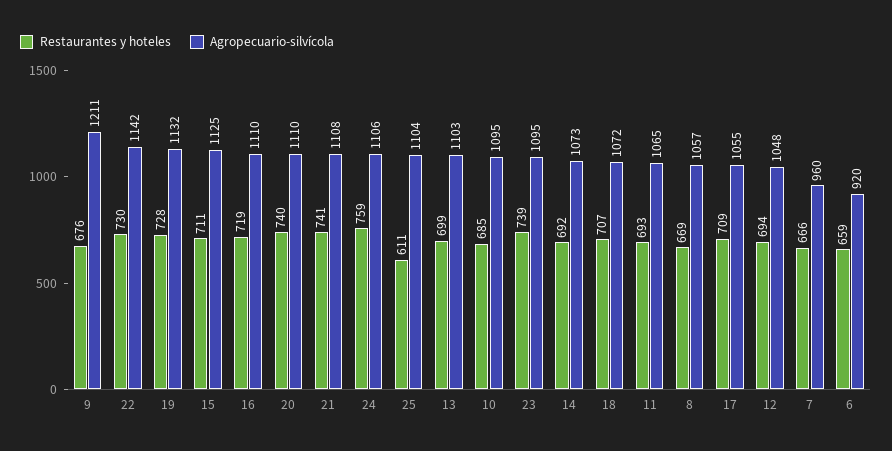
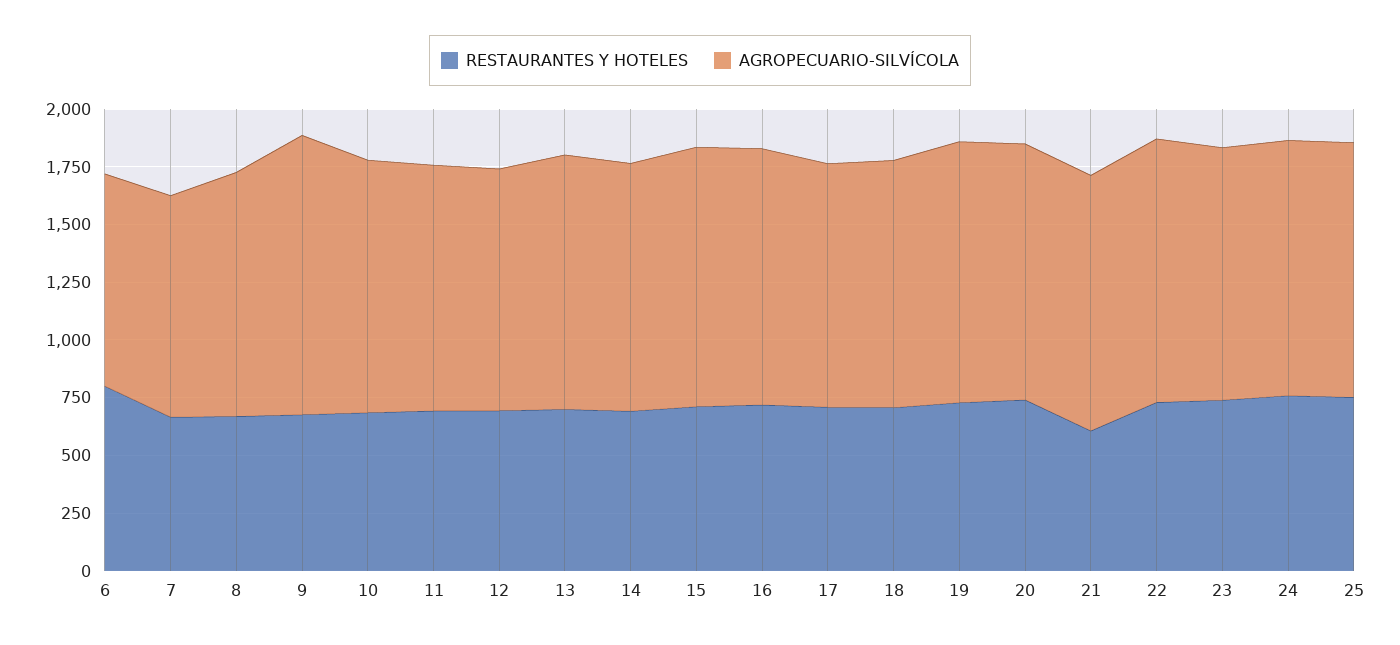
Restaurantes y hoteles, 21: 741 -> 600
Restaurantes y hoteles, 25: 611 -> 750
Restaurantes y hoteles, 6: 659 -> 800

